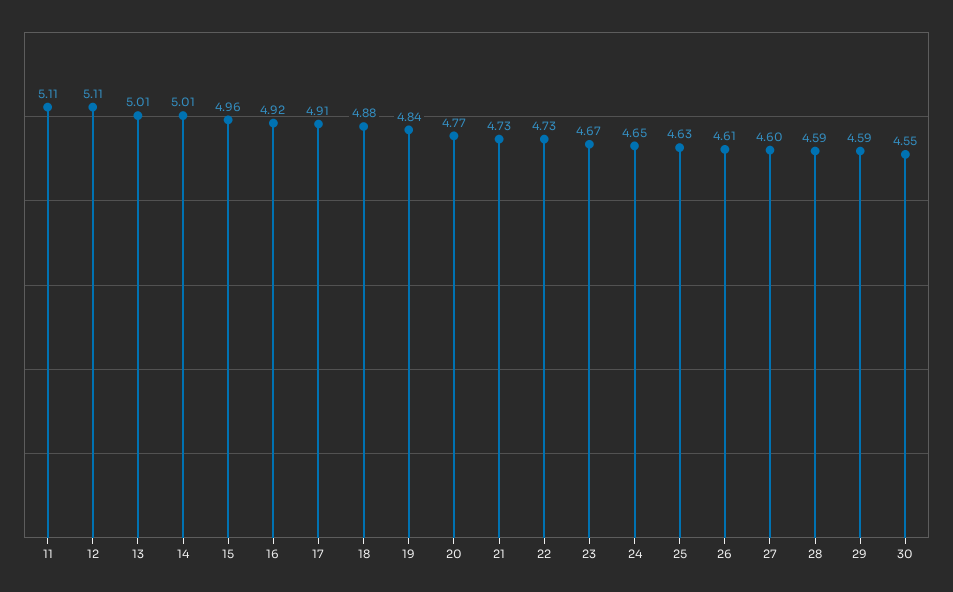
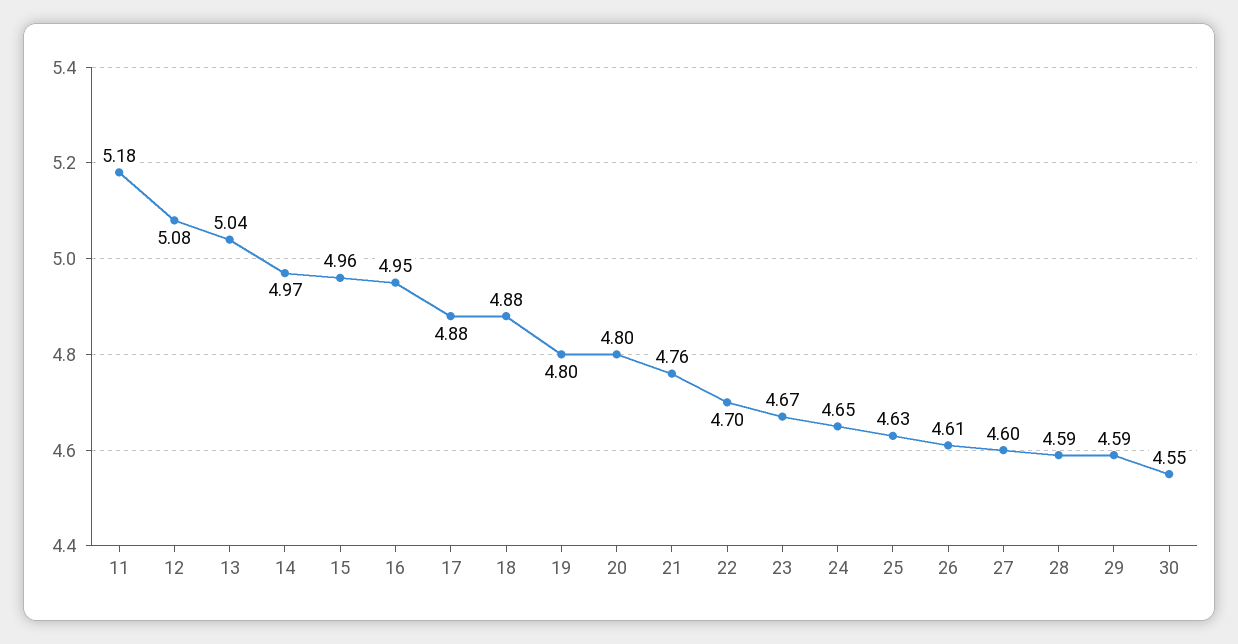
11: 5.11 -> 5.18
12: 5.11 -> 5.08
13: 5.01 -> 5.04
14: 5.01 -> 4.97
16: 4.92 -> 4.95
17: 4.91 -> 4.88
19: 4.84 -> 4.8
20: 4.77 -> 4.8
21: 4.73 -> 4.76
22: 4.73 -> 4.7

